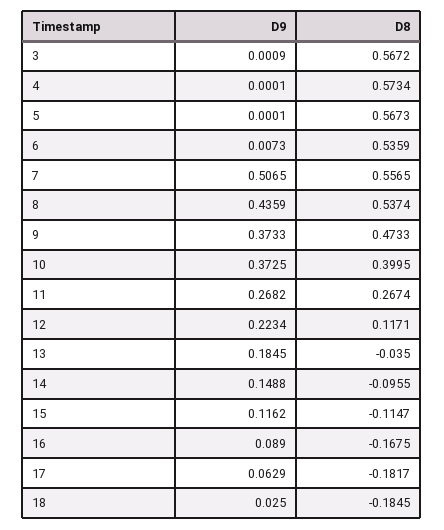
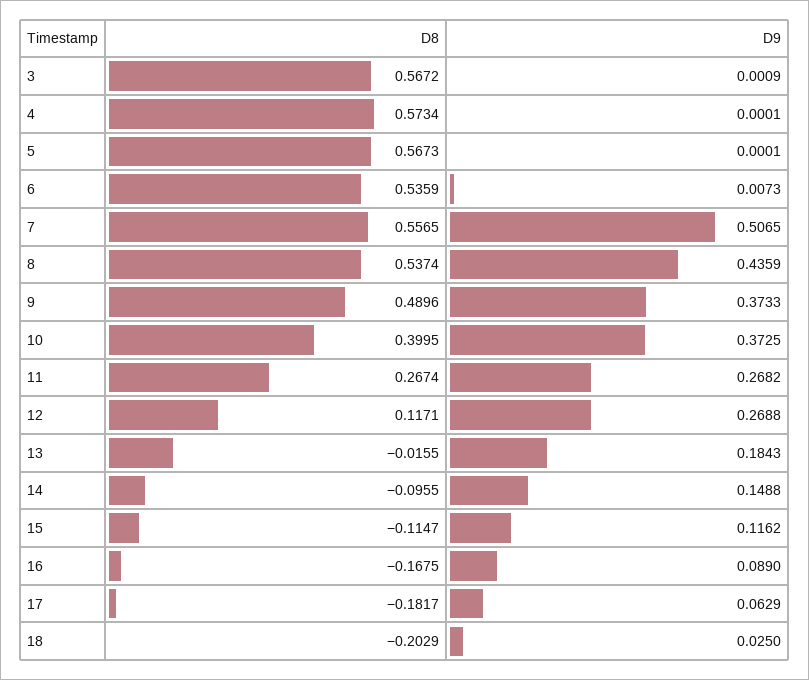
D8, 9: 0.4733 -> 0.4896
D9, 12: 0.2234 -> 0.2688
D9, 13: 0.1845 -> 0.1843
D8, 13: -0.035 -> -0.0155
D8, 18: -0.1845 -> -0.2029

